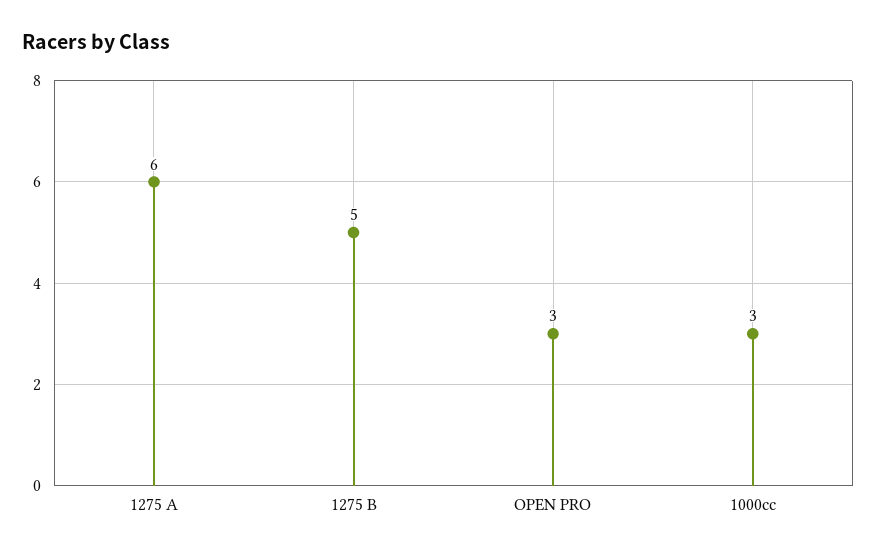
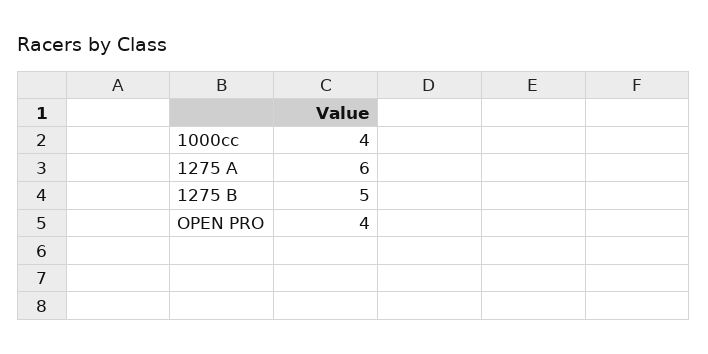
OPEN PRO: 3 -> 4
1000cc: 3 -> 4

